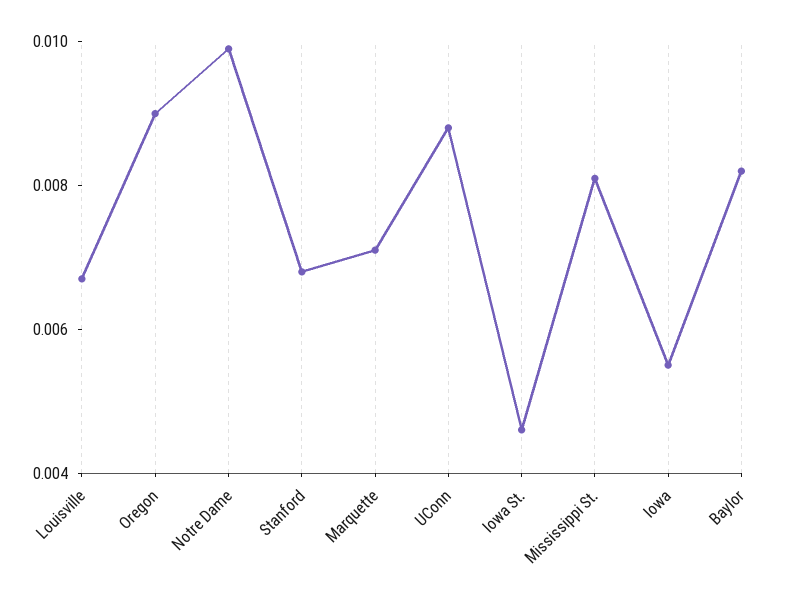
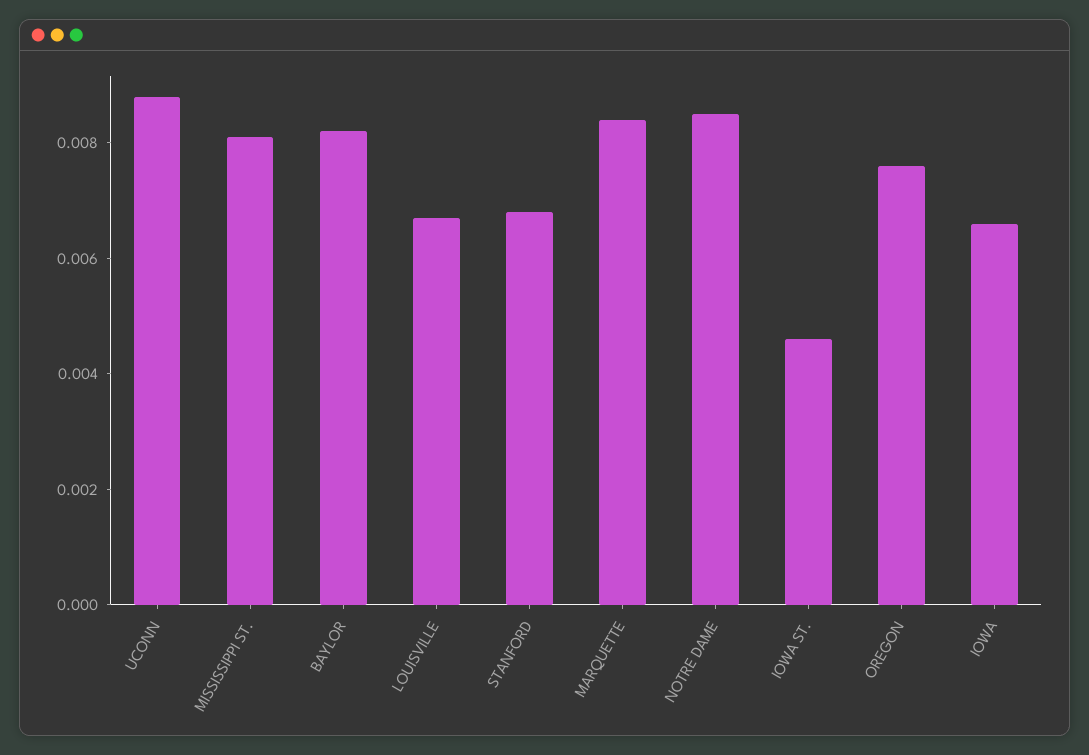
Oregon: 0.009 -> 0.0075
Notre Dame: 0.01 -> 0.0085
Marquette: 0.007 -> 0.0085
Iowa: 0.0055 -> 0.0065

